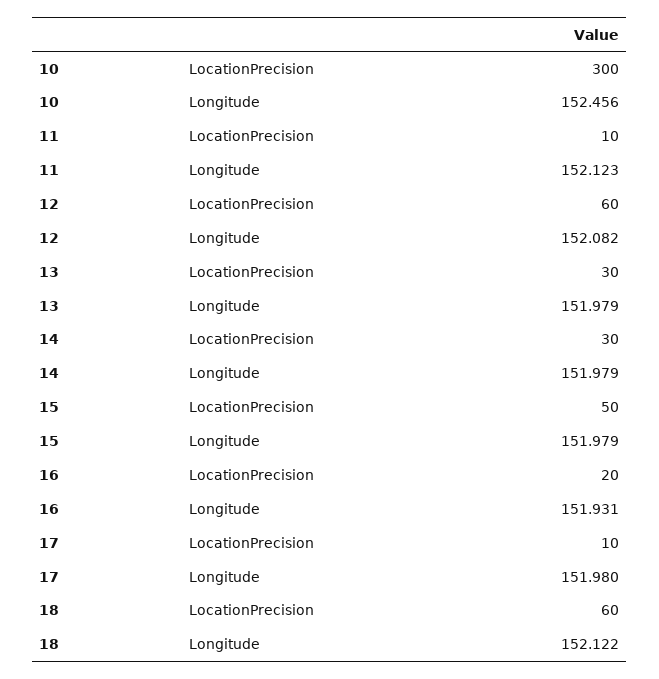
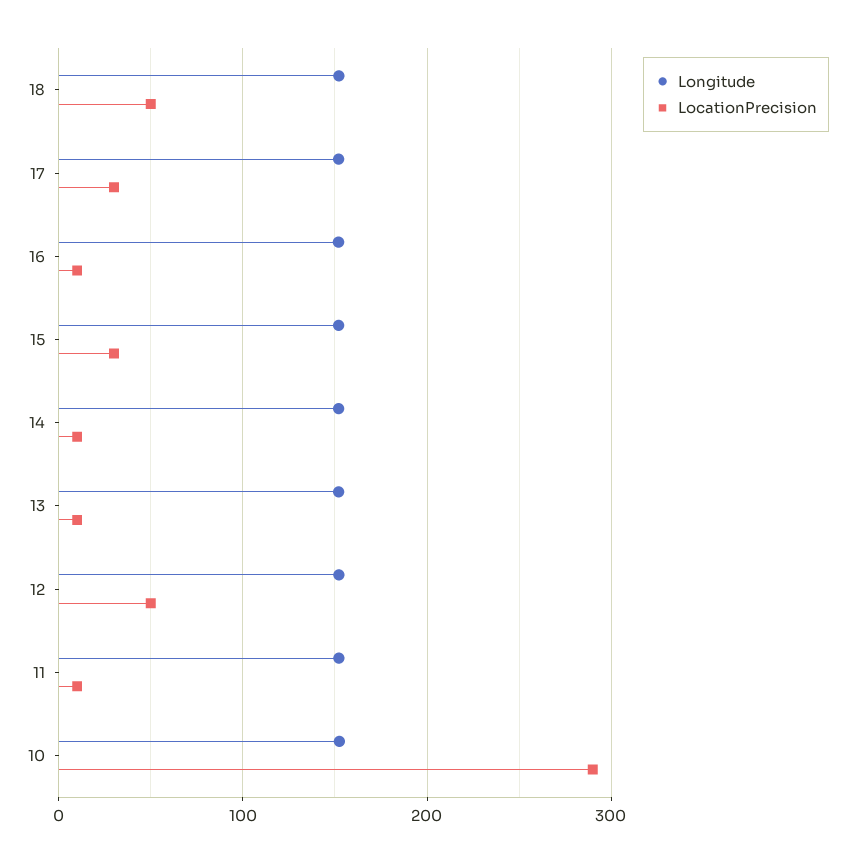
LocationPrecision, 10: 300 -> 290
LocationPrecision, 12: 60 -> 50
LocationPrecision, 13: 30 -> 10
LocationPrecision, 14: 30 -> 10
LocationPrecision, 15: 50 -> 30
LocationPrecision, 16: 20 -> 10
LocationPrecision, 17: 10 -> 30
LocationPrecision, 18: 60 -> 50

